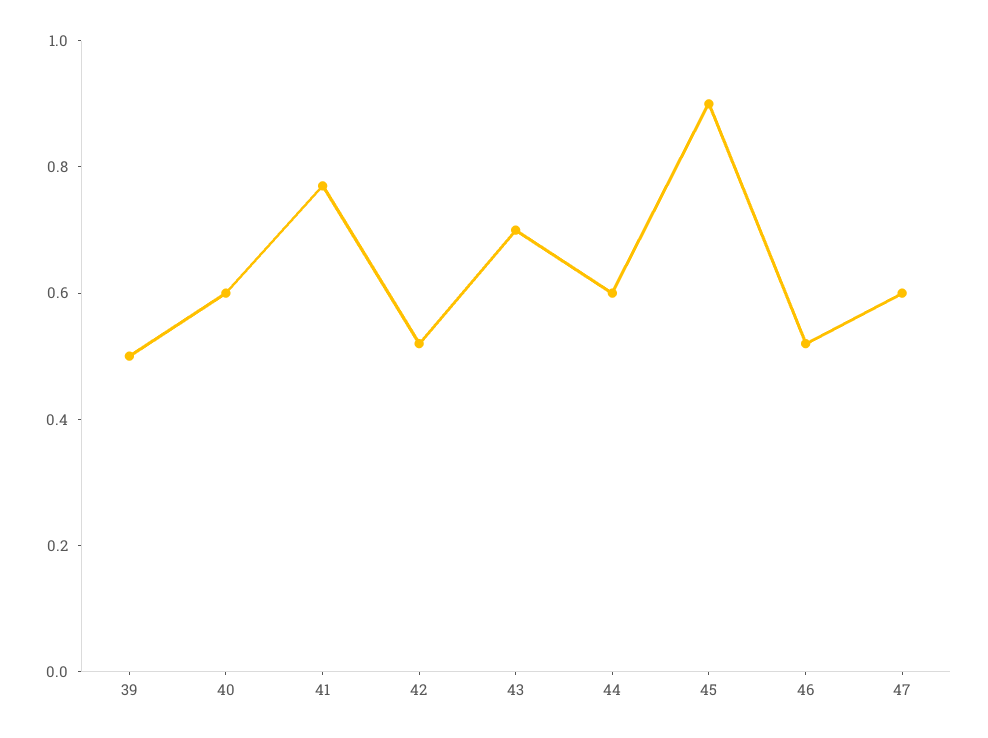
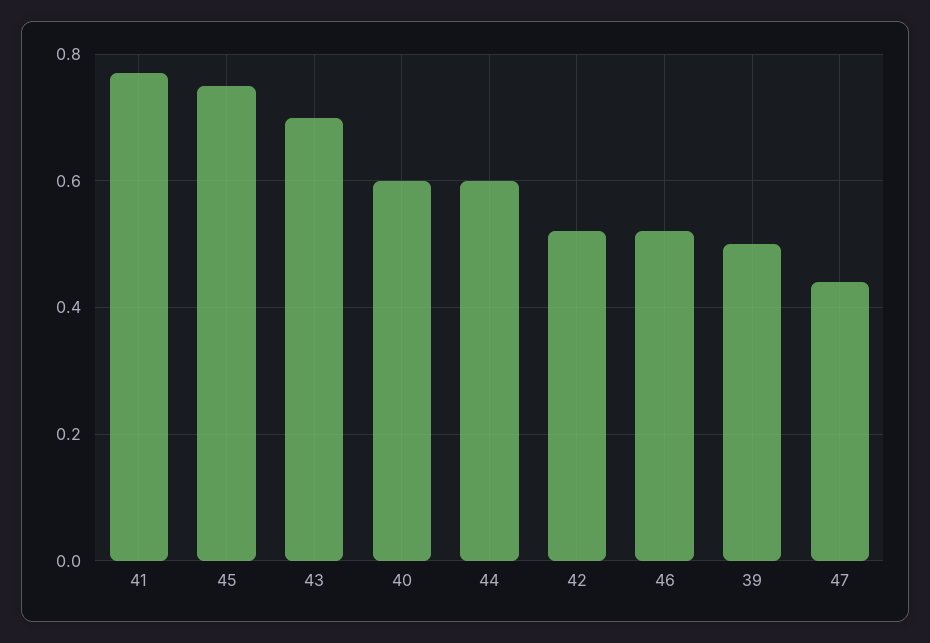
45: 0.9 -> 0.75
47: 0.6 -> 0.45

